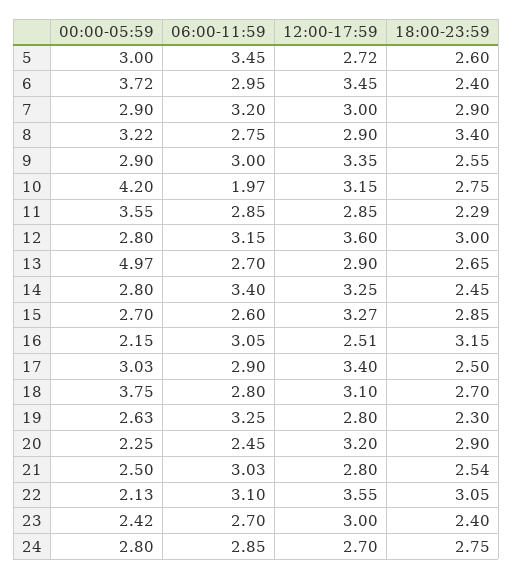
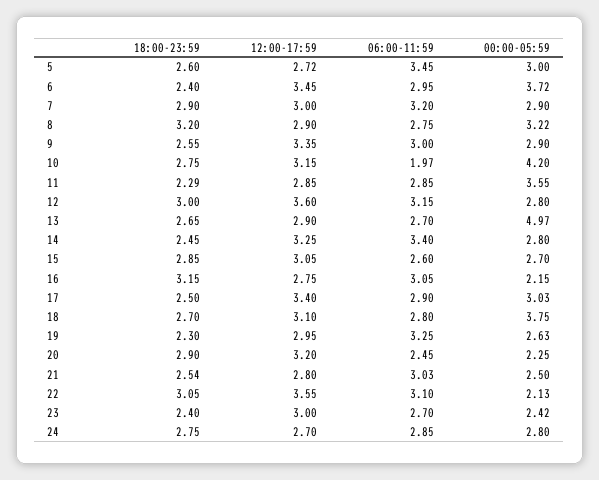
18:00-23:59, 8: 3.4 -> 3.2
12:00-17:59, 15: 3.27 -> 3.05
12:00-17:59, 16: 2.51 -> 2.75
12:00-17:59, 19: 2.8 -> 2.95

